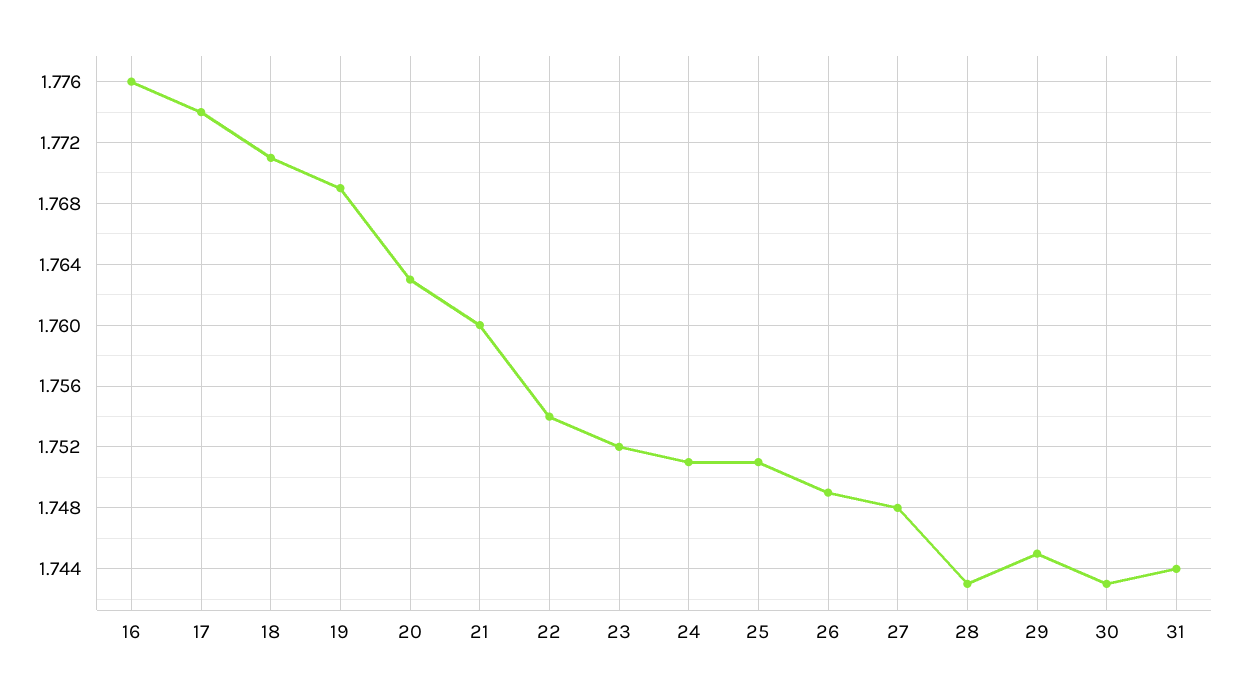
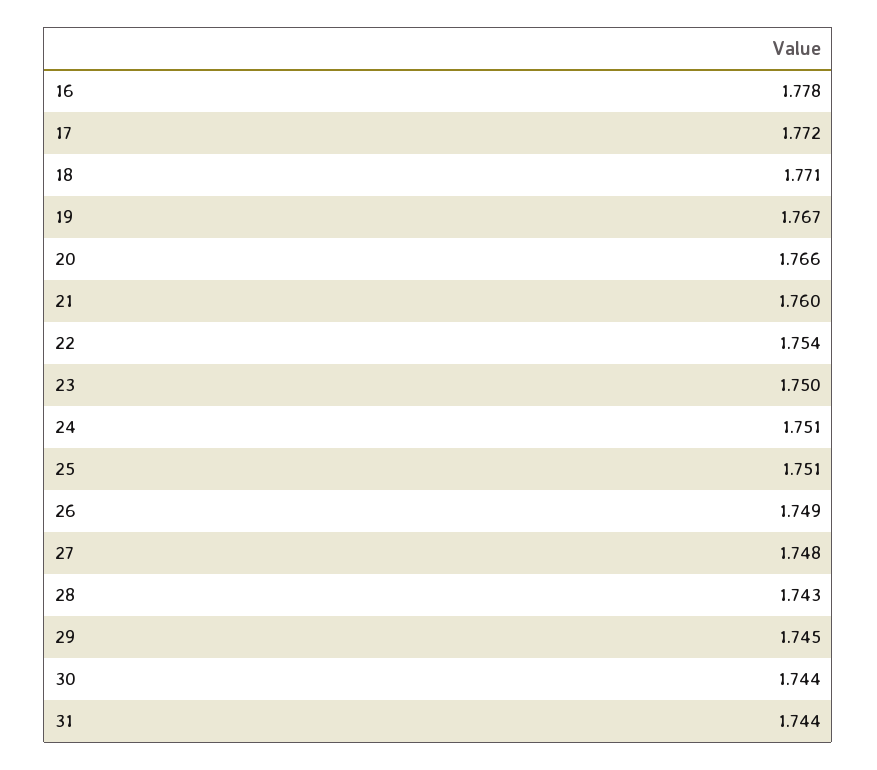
16: 1.776 -> 1.778
17: 1.774 -> 1.772
19: 1.769 -> 1.767
20: 1.763 -> 1.766
23: 1.752 -> 1.75
30: 1.743 -> 1.744

